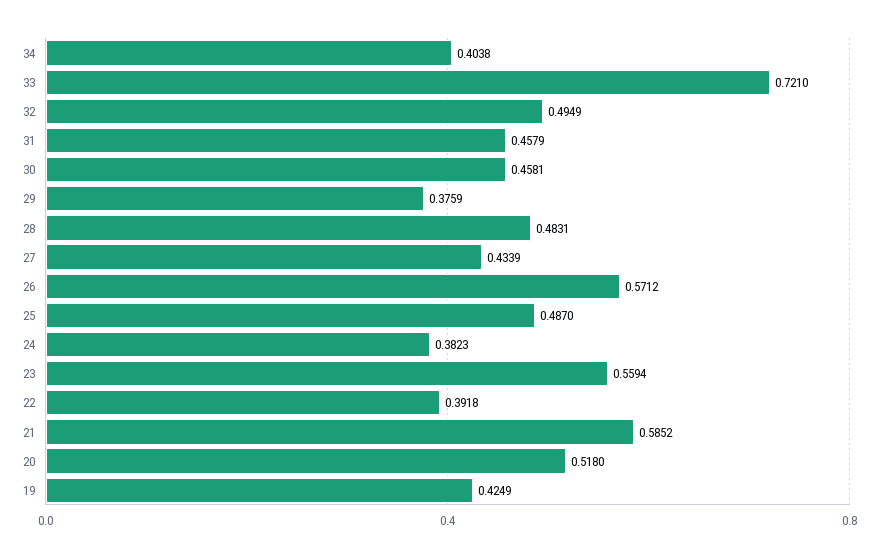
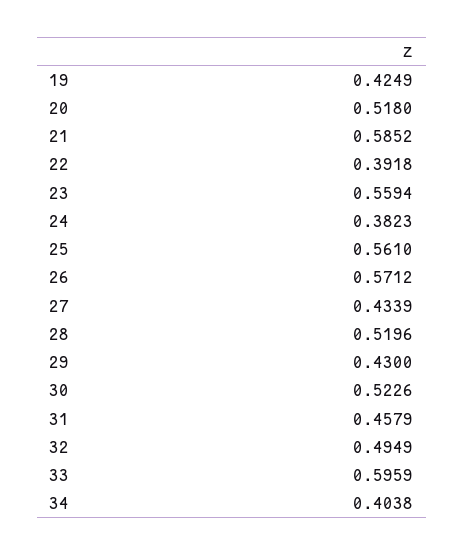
33: 0.721 -> 0.5959
30: 0.4581 -> 0.5226
29: 0.3759 -> 0.43
28: 0.4831 -> 0.5196
25: 0.487 -> 0.561

